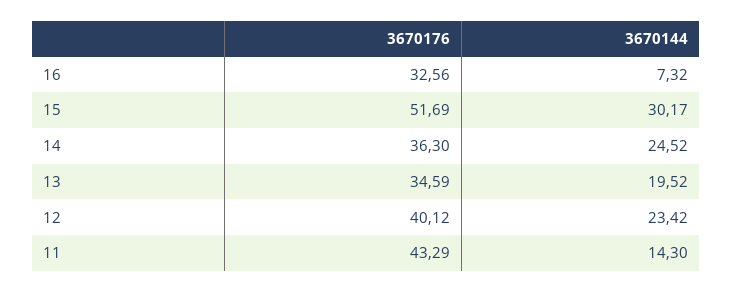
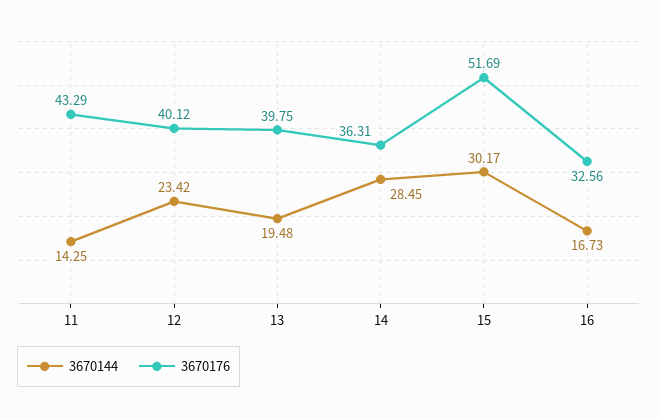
3670144, 16: 7.32 -> 16.73
3670176, 14: 36.3 -> 36.31
3670144, 14: 24.52 -> 28.45
3670176, 13: 34.59 -> 39.75
3670144, 13: 19.52 -> 19.48
3670144, 11: 14.3 -> 14.25

